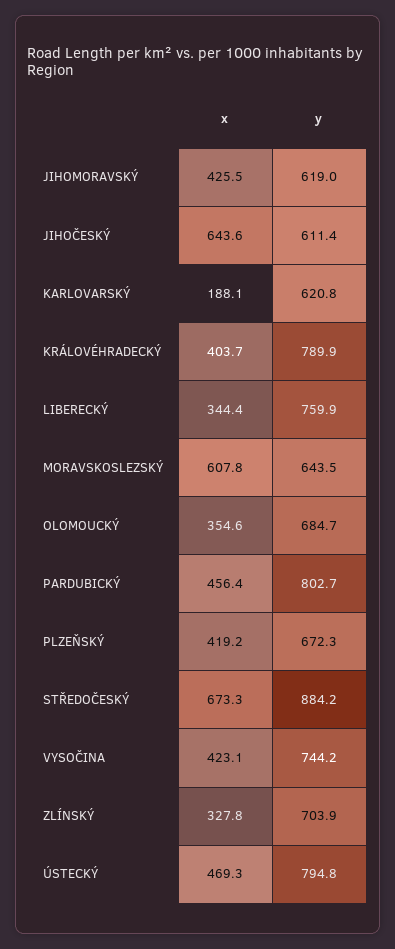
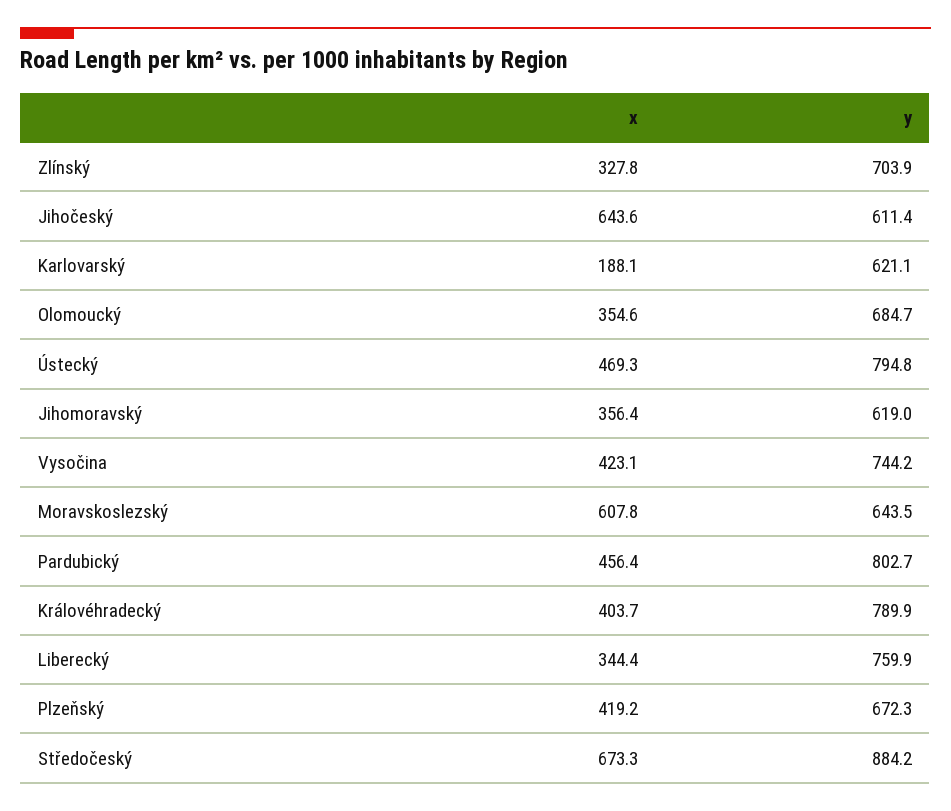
x, JIHOMORAVSKÝ: 425.5 -> 356.4
y, KARLOVARSKÝ: 620.8 -> 621.1

